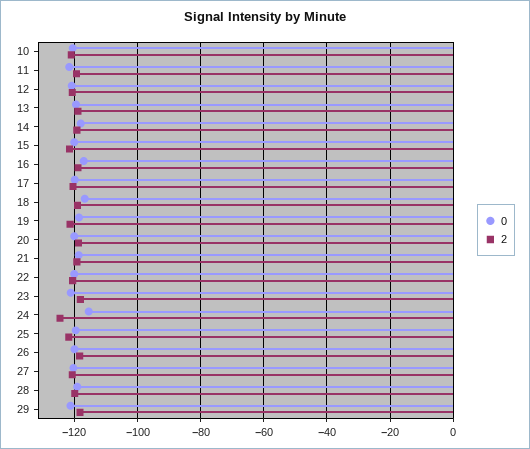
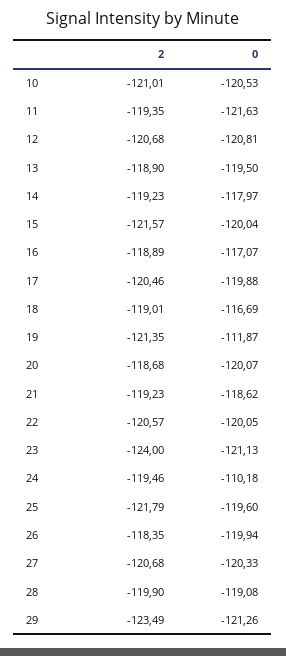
0, 19: -118 -> -111.87
2, 23: -118 -> -124
0, 24: -116 -> -110.18
2, 24: -124 -> -119.46
2, 29: -118 -> -123.49

